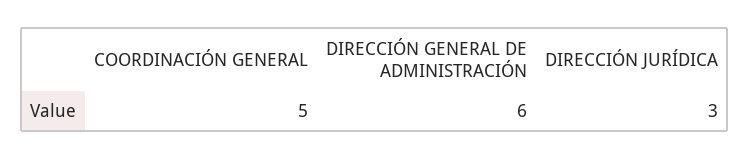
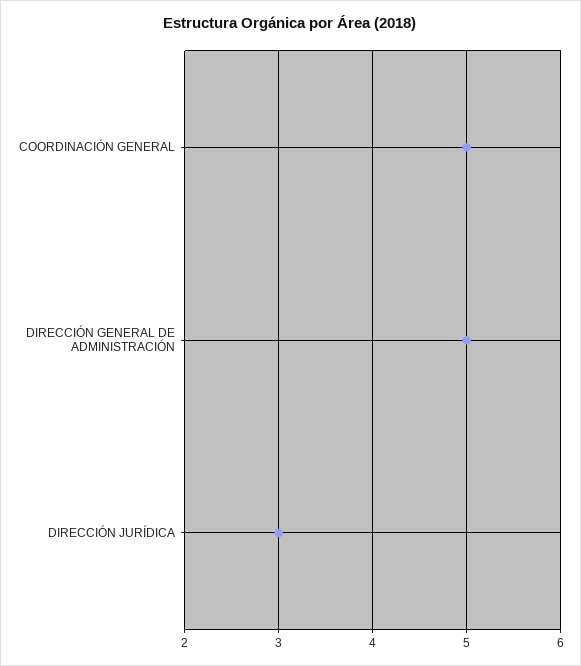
DIRECCIÓN GENERAL DE ADMINISTRACIÓN: 6 -> 5

